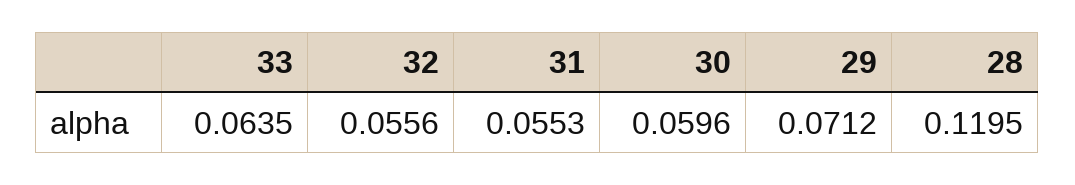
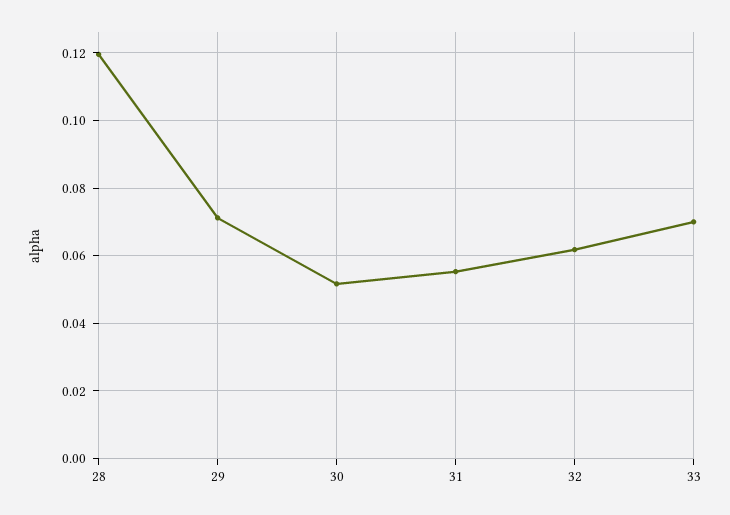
33: 0.0635 -> 0.07
32: 0.0556 -> 0.062
30: 0.0596 -> 0.052

